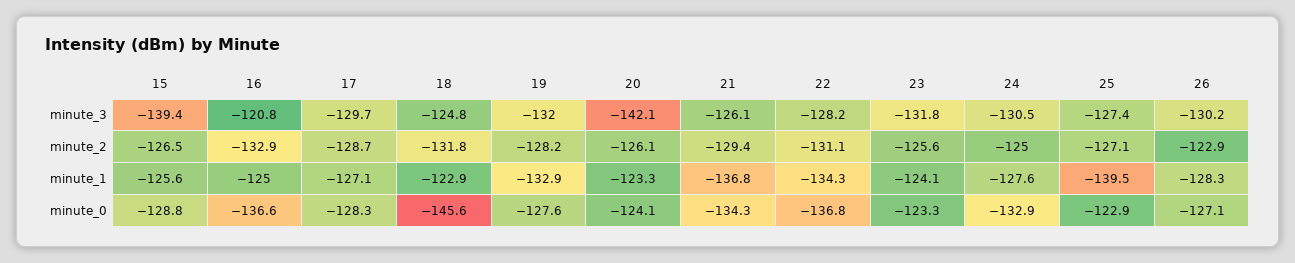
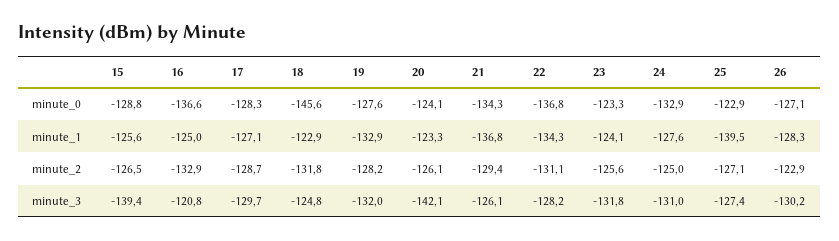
24, minute_3: -130.5 -> -131

